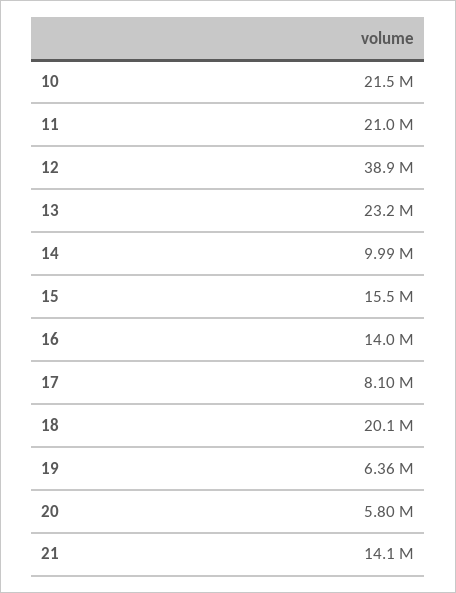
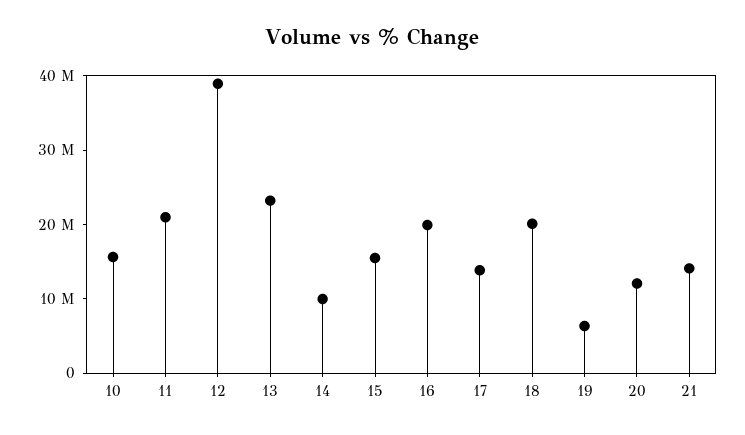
10: 21500000 -> 16000000
16: 14000000 -> 20000000
17: 8100000 -> 14000000
20: 5800000 -> 12000000

